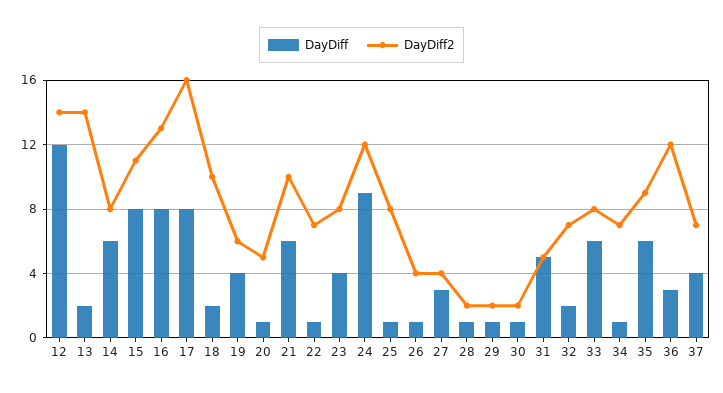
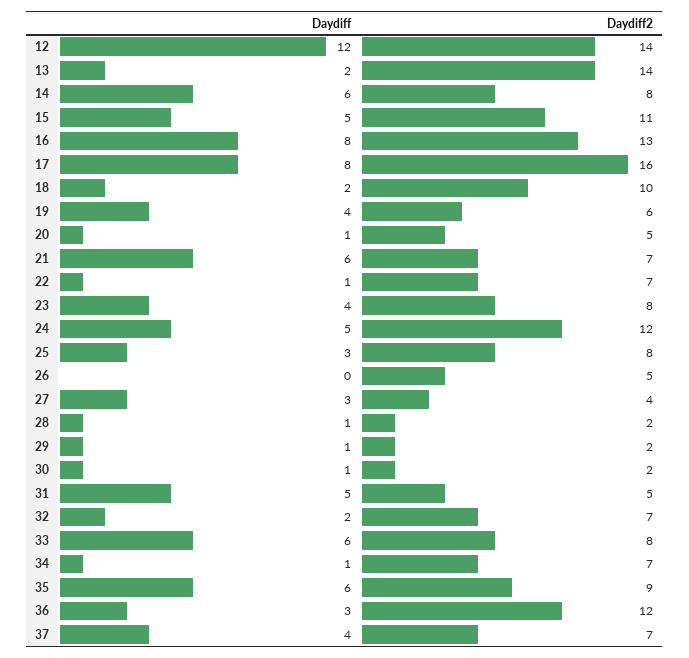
DayDiff, 15: 8 -> 5
DayDiff2, 21: 10 -> 7
DayDiff, 24: 9 -> 5
DayDiff, 25: 1 -> 3
DayDiff, 26: 1 -> 0
DayDiff2, 26: 4 -> 5

